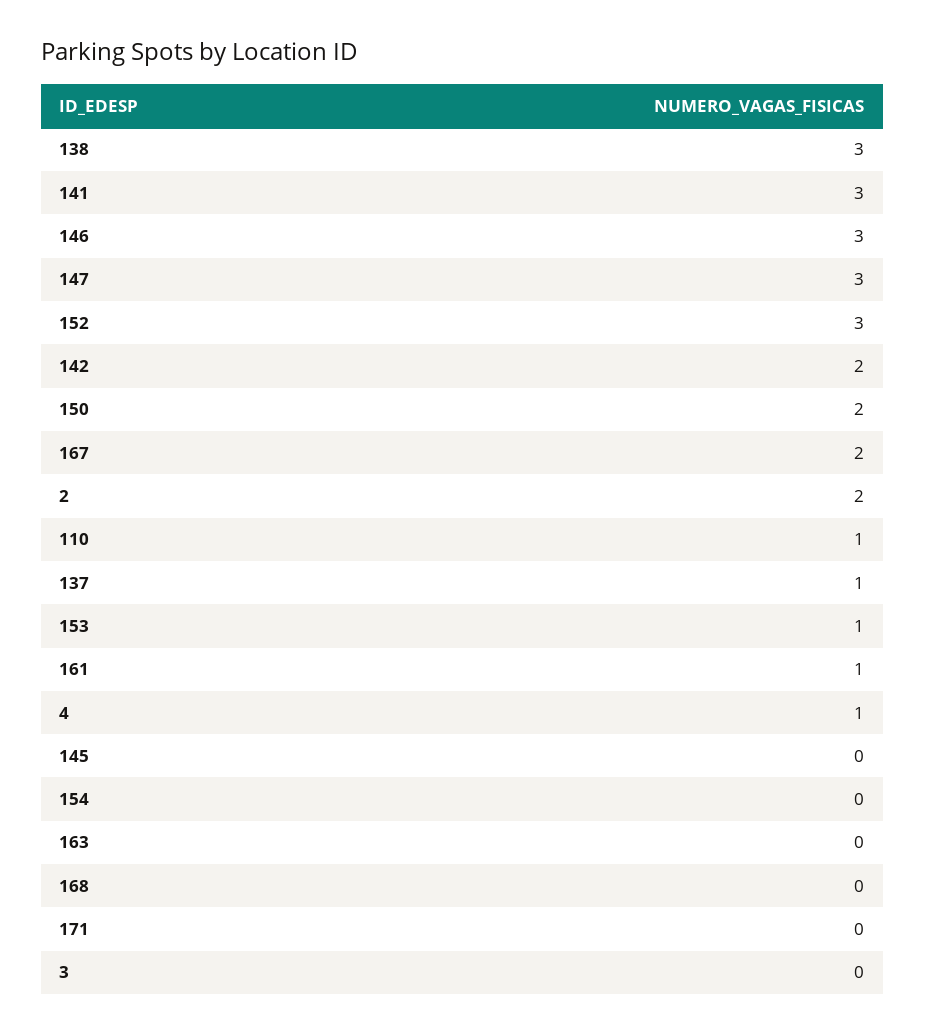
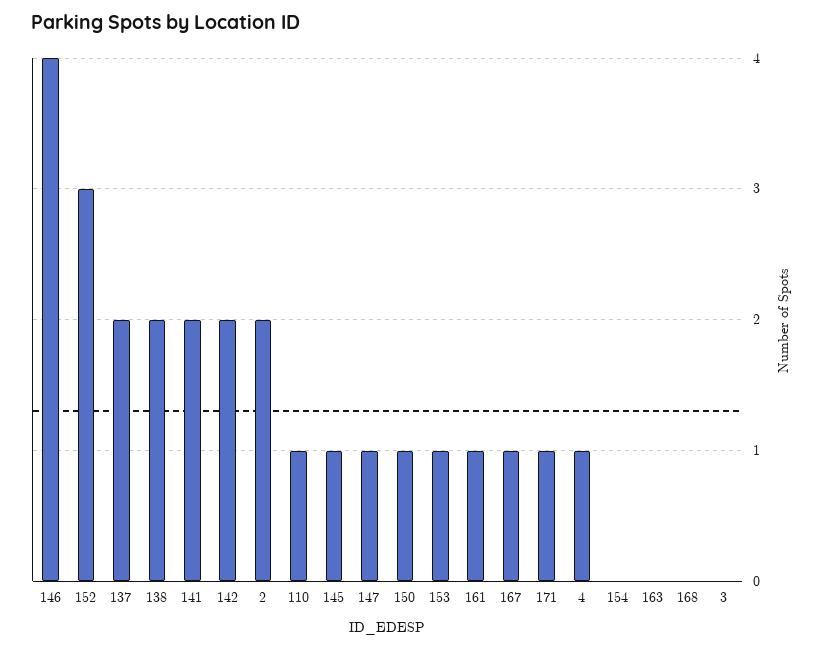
138: 3 -> 2
141: 3 -> 2
146: 3 -> 4
147: 3 -> 1
150: 2 -> 1
167: 2 -> 1
137: 1 -> 2
145: 0 -> 1
171: 0 -> 1

